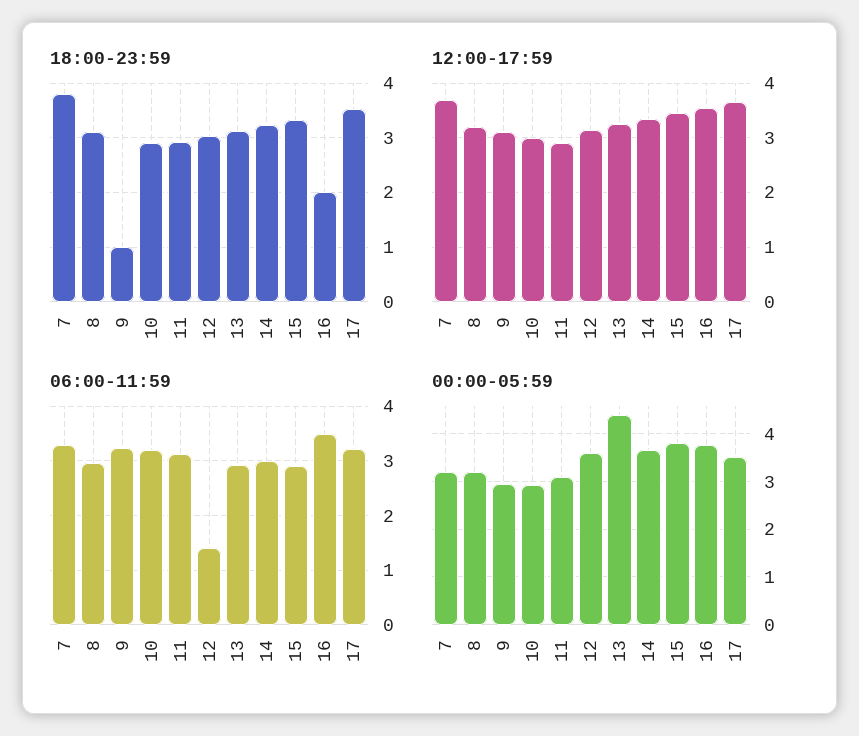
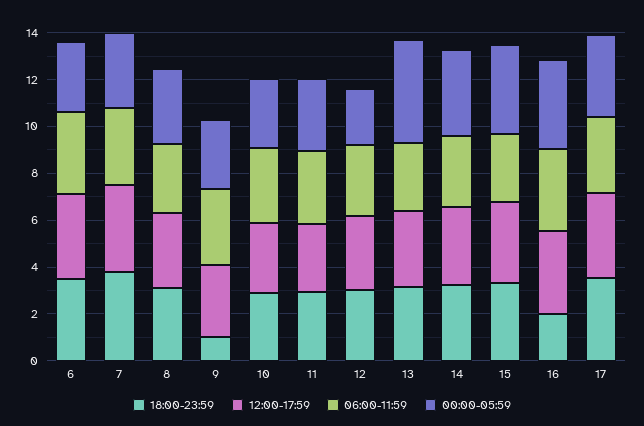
06:00-11:59, 12: 1.4 -> 3
00:00-05:59, 12: 3.6 -> 2.5
18:00-23:59, 6: none -> 3.5
12:00-17:59, 6: none -> 3.5
06:00-11:59, 6: none -> 3.5
00:00-05:59, 6: none -> 3

